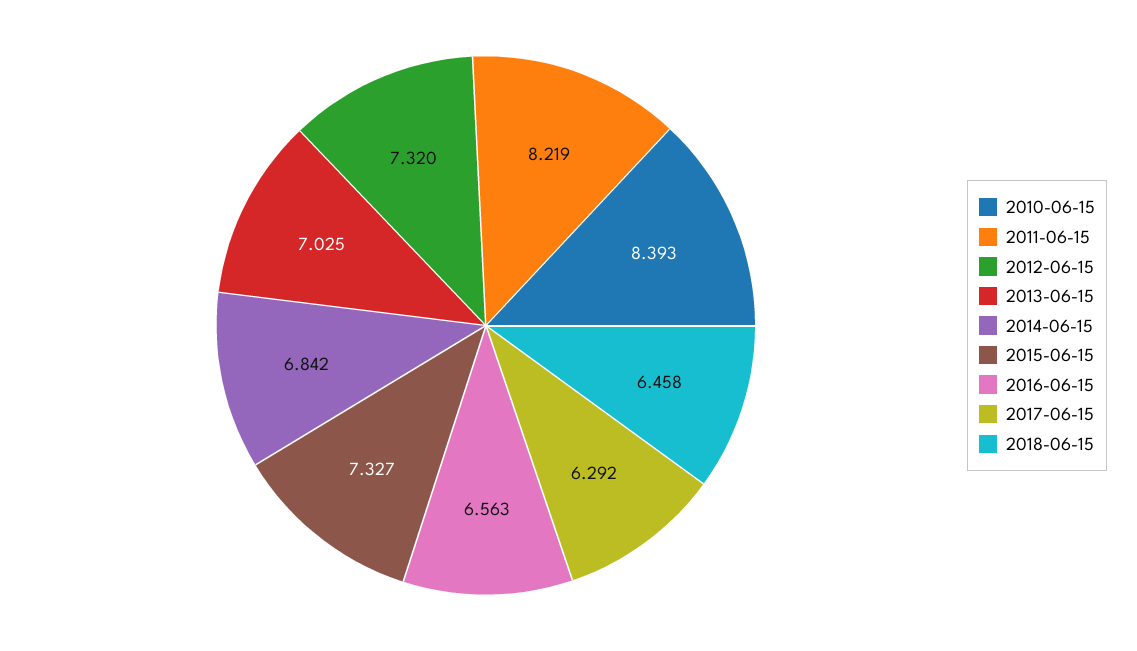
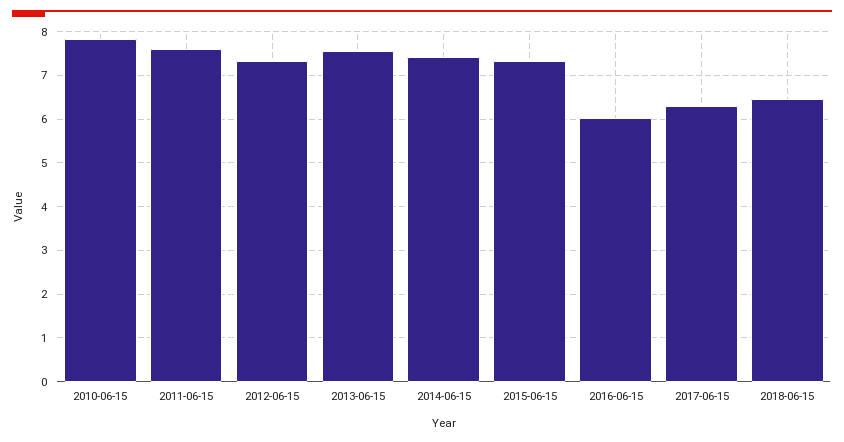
2010-06-15: 8.393 -> 7.8
2011-06-15: 8.219 -> 7.6
2013-06-15: 7.025 -> 7.6
2014-06-15: 6.842 -> 7.4
2016-06-15: 6.563 -> 6

